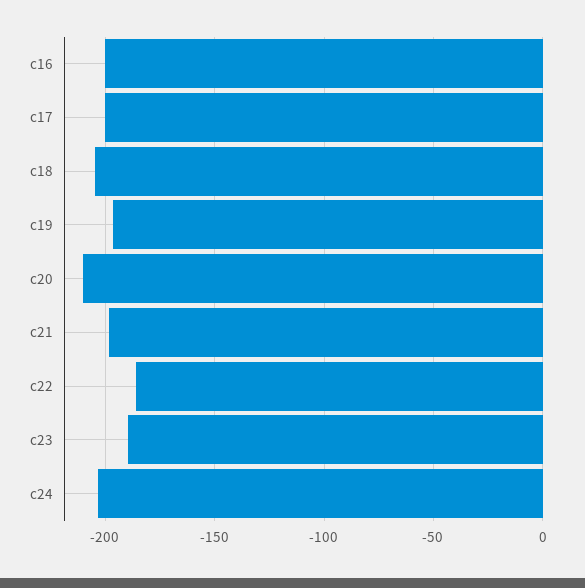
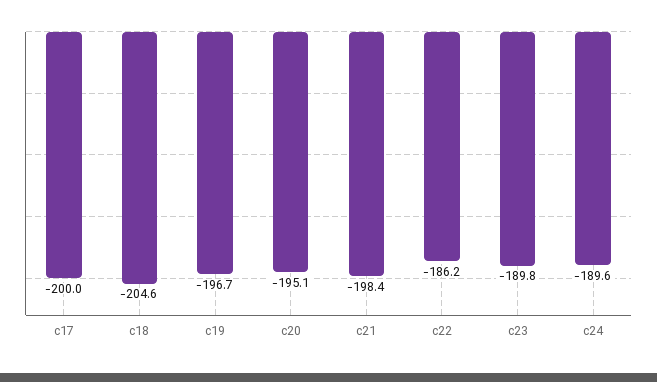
c16: -200 -> none
c20: -210 -> -195.1
c24: -205 -> -189.6

